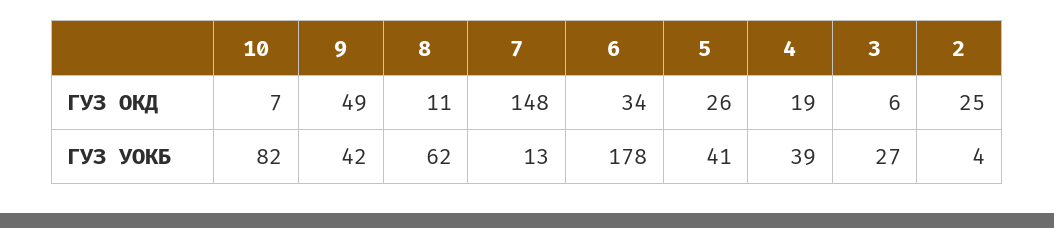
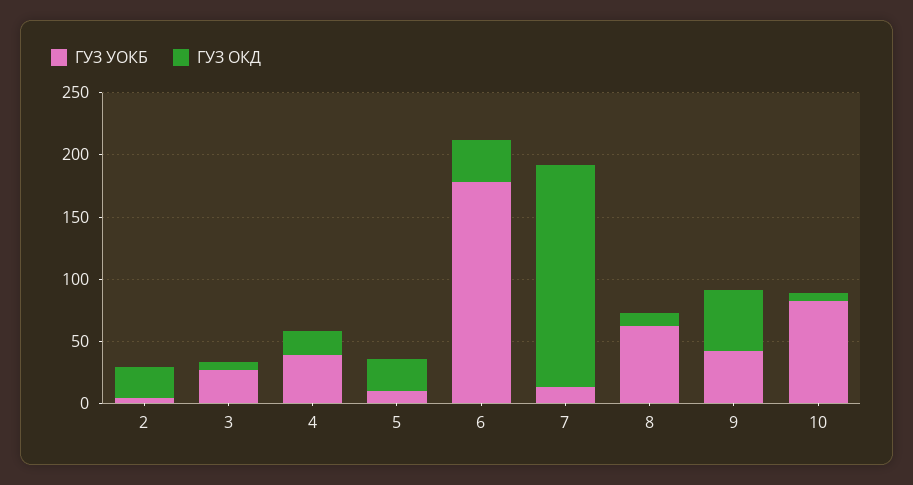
ГУЗ ОКД, 7: 148 -> 180
ГУЗ УОКБ, 5: 41 -> 10

